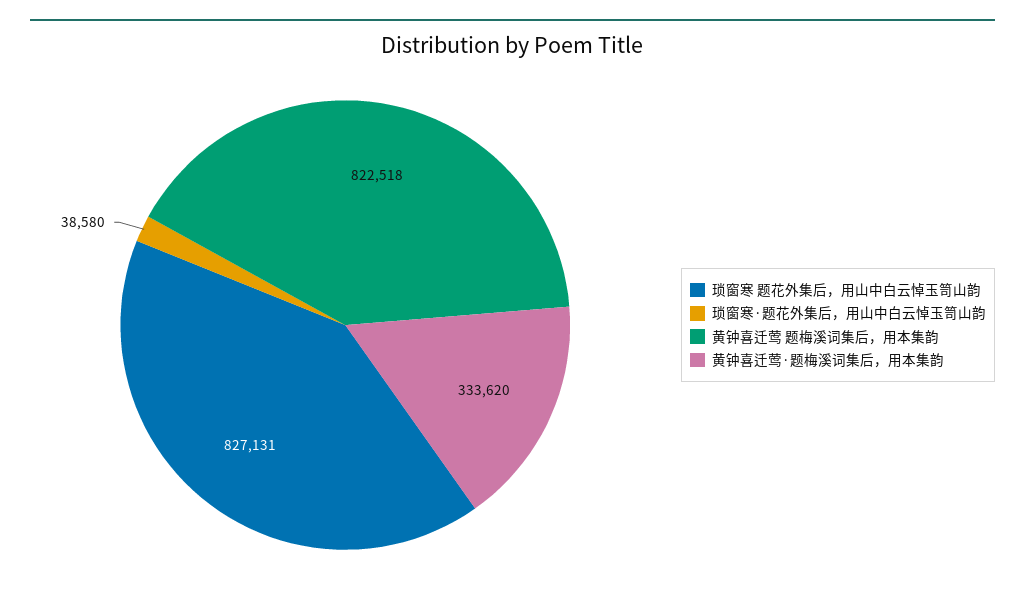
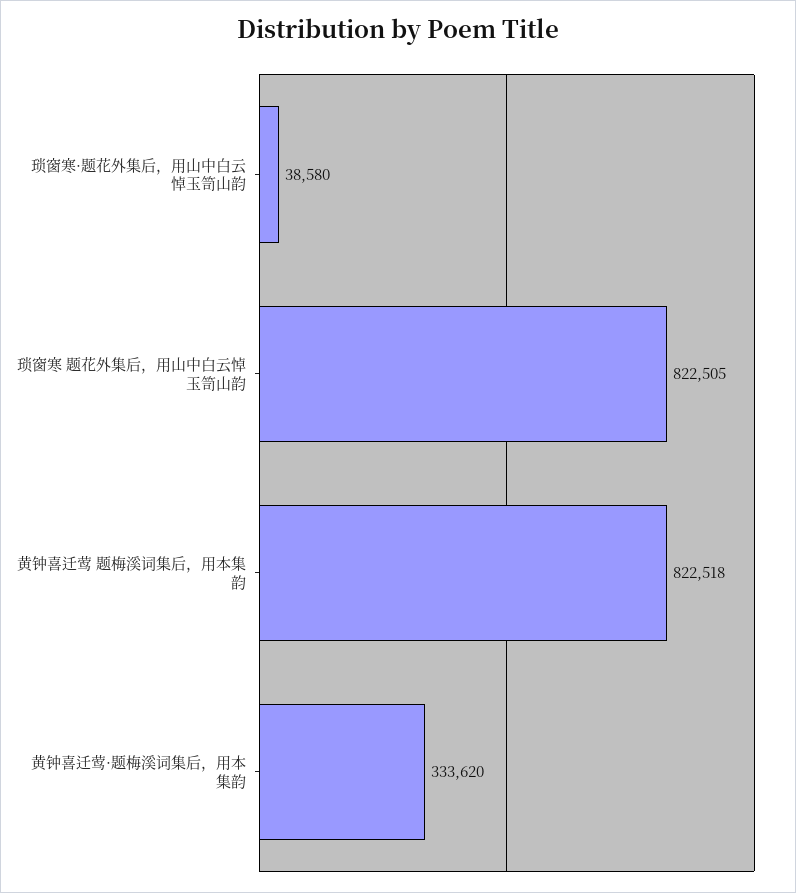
琐窗寒 题花外集后，用山中白云悼玉笥山韵: 827131 -> 822505

